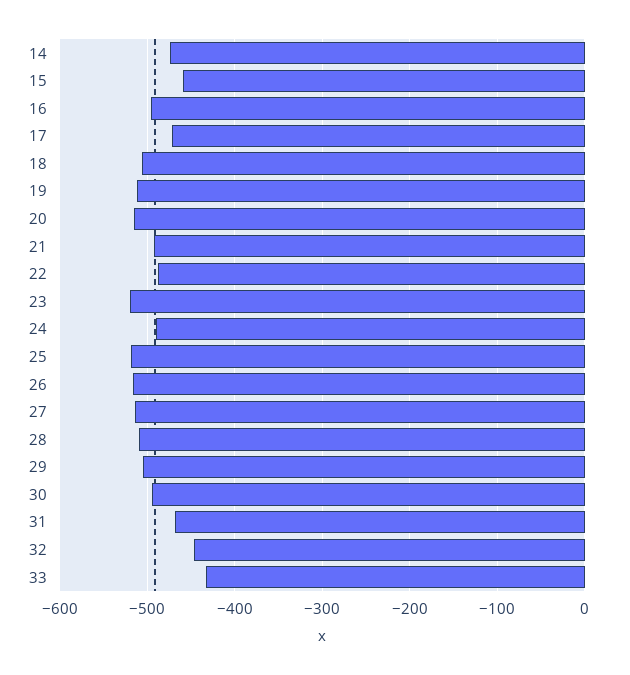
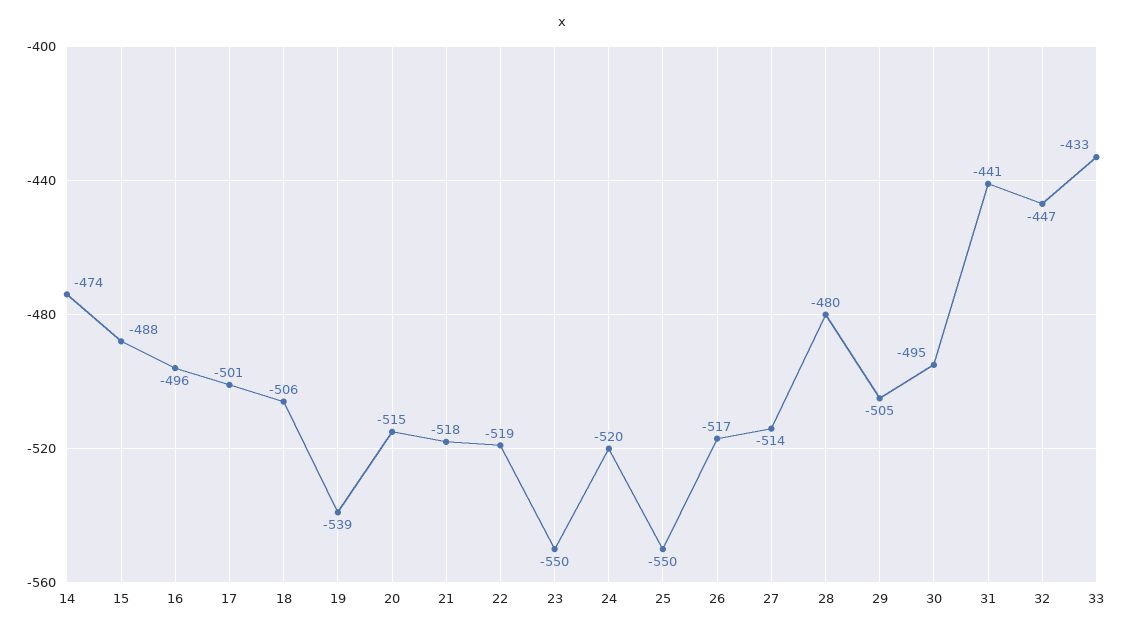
15: -460 -> -488
17: -470 -> -501
19: -510 -> -539
21: -490 -> -518
22: -490 -> -519
23: -520 -> -550
24: -490 -> -520
25: -520 -> -550
28: -510 -> -480
31: -470 -> -441

